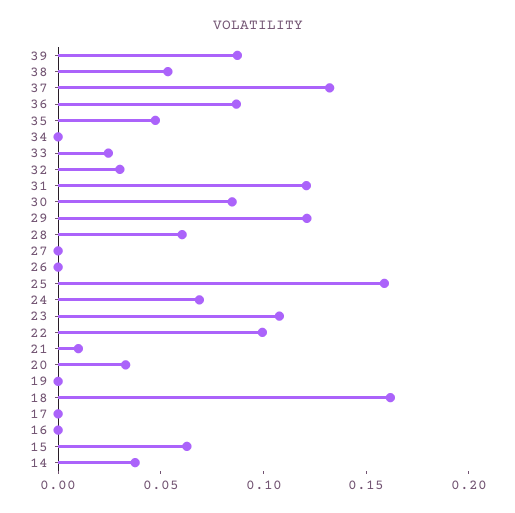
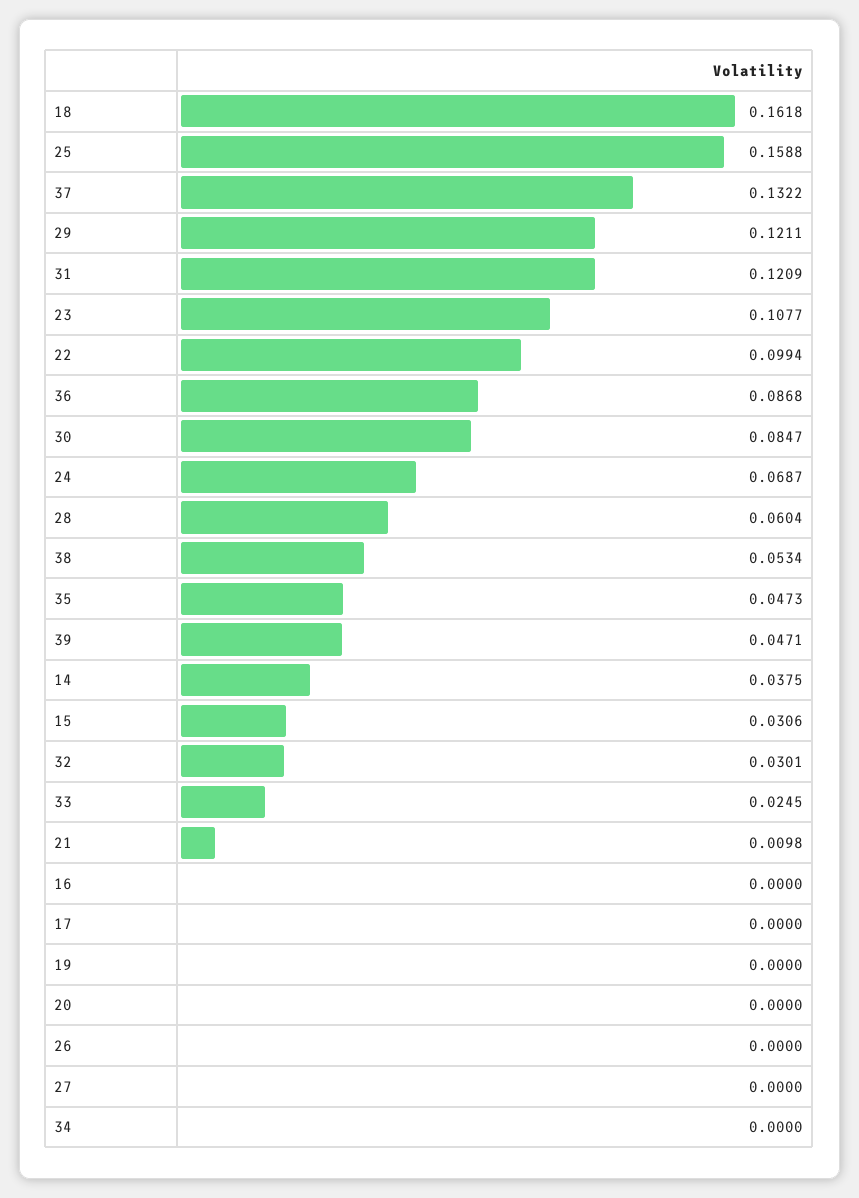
39: 0.09 -> 0.0471
20: 0.03 -> 0
15: 0.06 -> 0.0306

